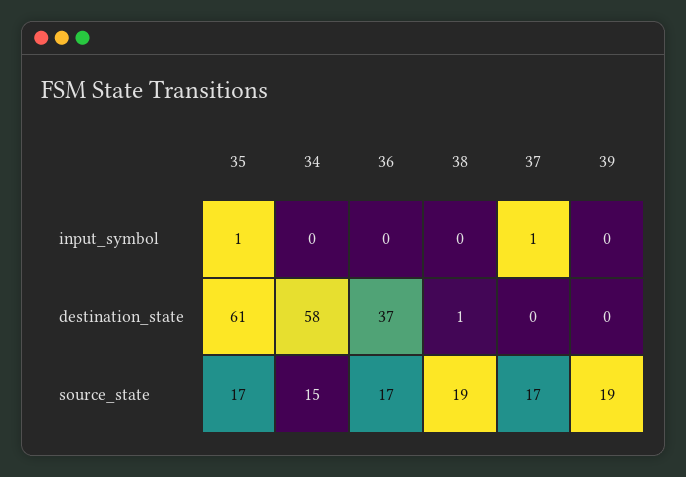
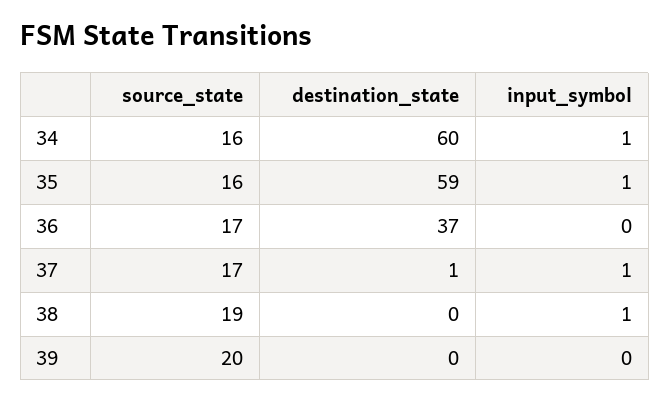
34, input_symbol: 0 -> 1
38, input_symbol: 0 -> 1
35, destination_state: 61 -> 59
34, destination_state: 58 -> 60
38, destination_state: 1 -> 0
37, destination_state: 0 -> 1
35, source_state: 17 -> 16
34, source_state: 15 -> 16
39, source_state: 19 -> 20

